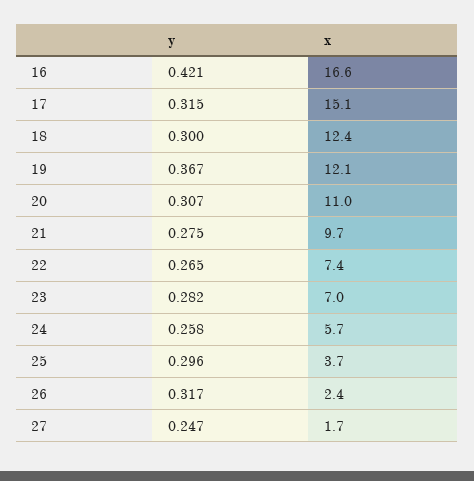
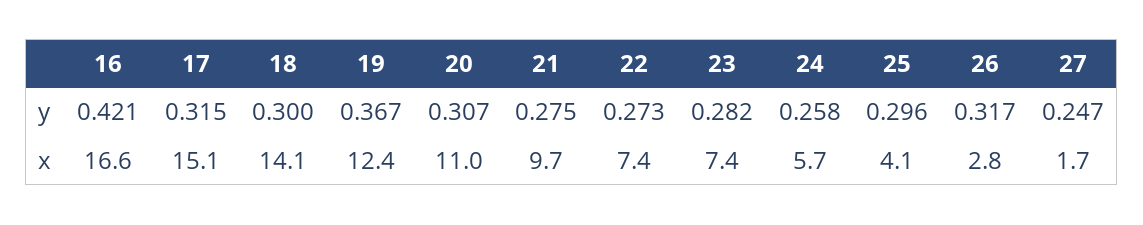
x, 18: 12.4 -> 14.1
x, 19: 12.1 -> 12.4
y, 22: 0.265 -> 0.273
x, 23: 7 -> 7.4
x, 25: 3.7 -> 4.1
x, 26: 2.4 -> 2.8

